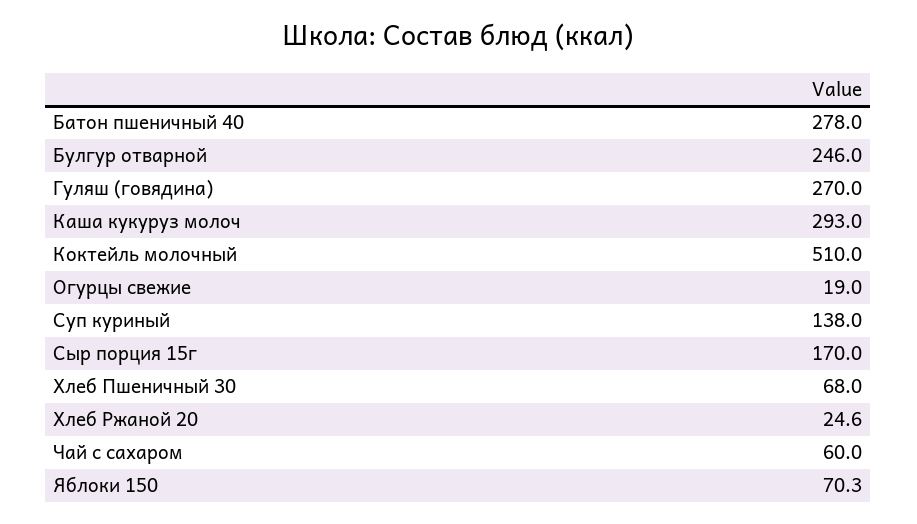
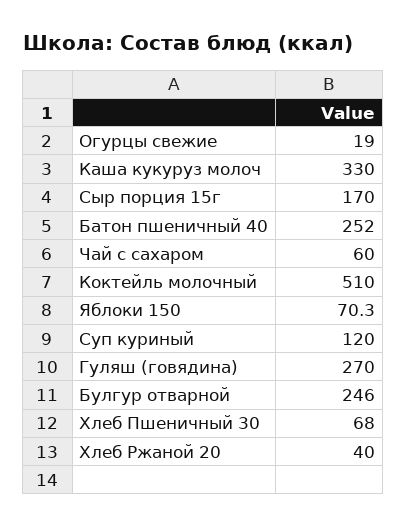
Батон пшеничный 40: 278 -> 252
Каша кукуруз молоч: 293 -> 330
Суп куриный: 138 -> 120
Хлеб Ржаной 20: 24.6 -> 40

